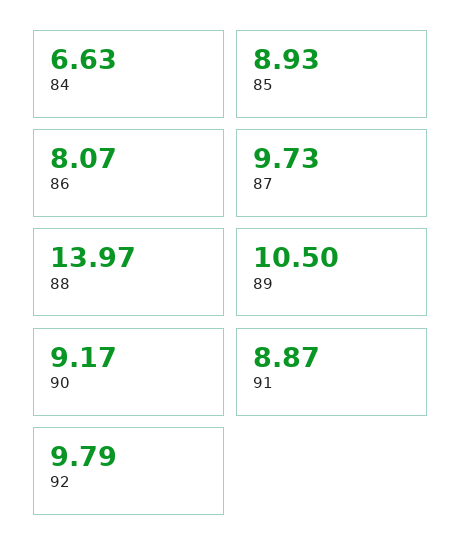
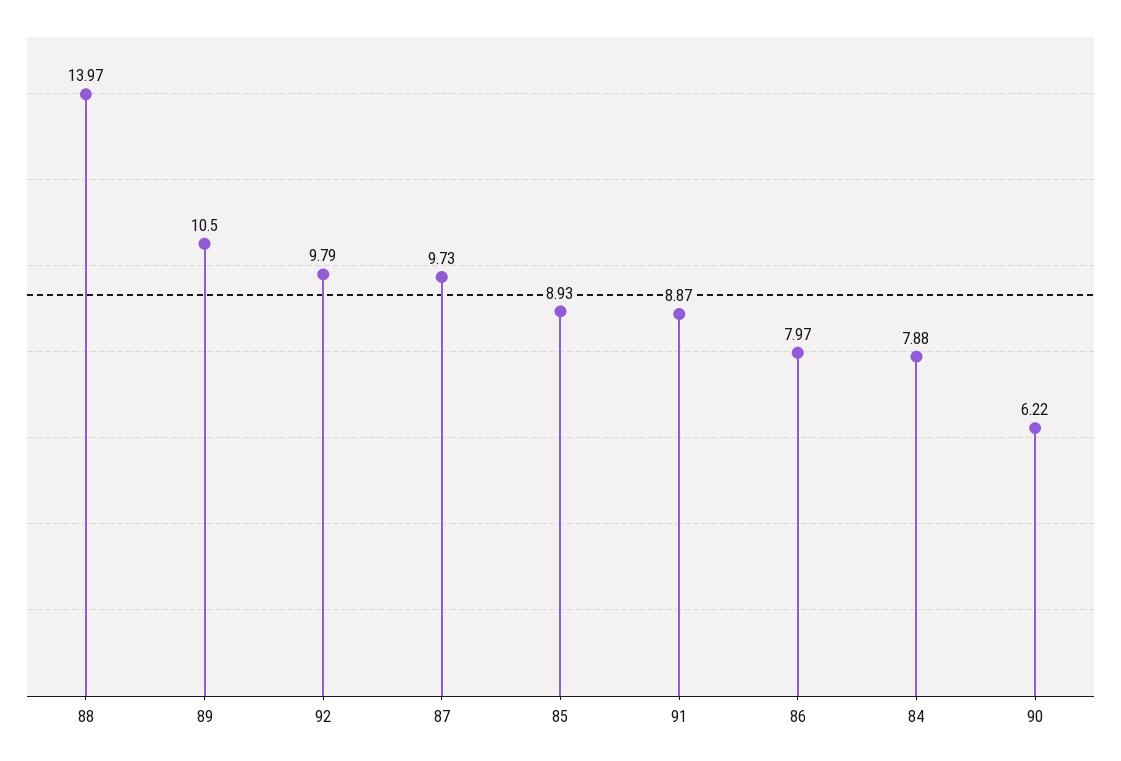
84: 6.63 -> 7.88
86: 8.07 -> 7.97
90: 9.17 -> 6.22

